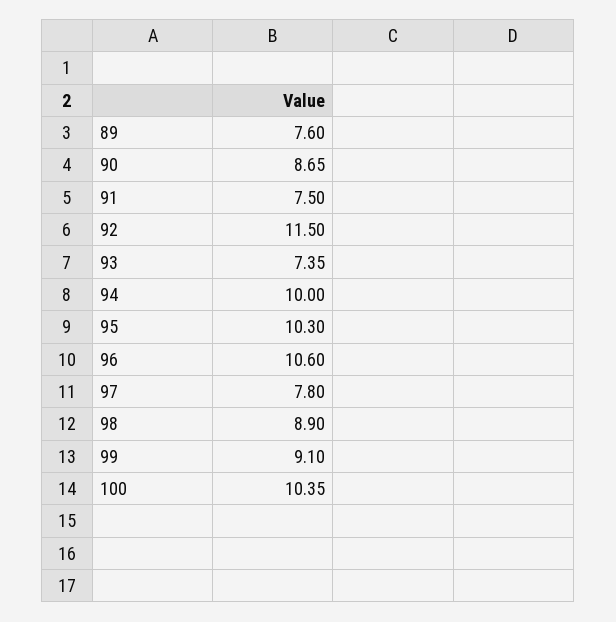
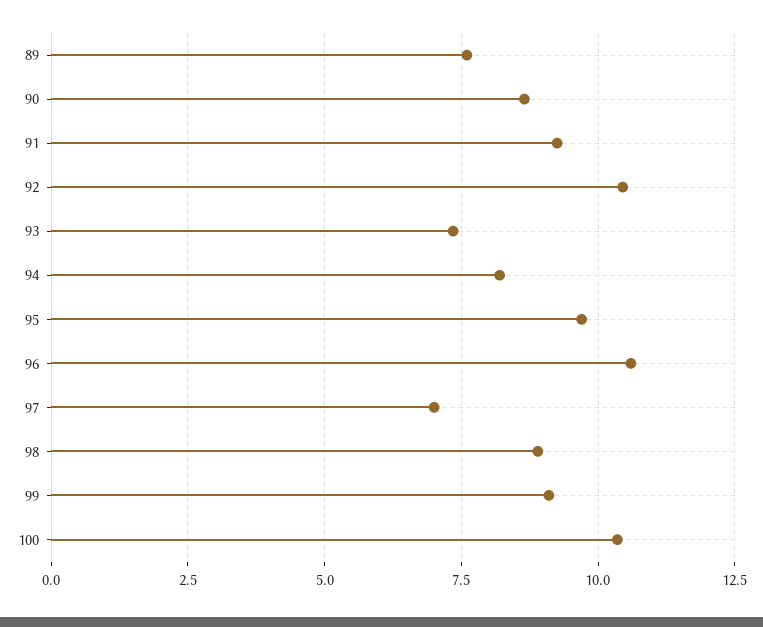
91: 7.5 -> 9.25
92: 11.5 -> 10.5
94: 10 -> 8.25
95: 10.3 -> 9.75
97: 7.8 -> 7

